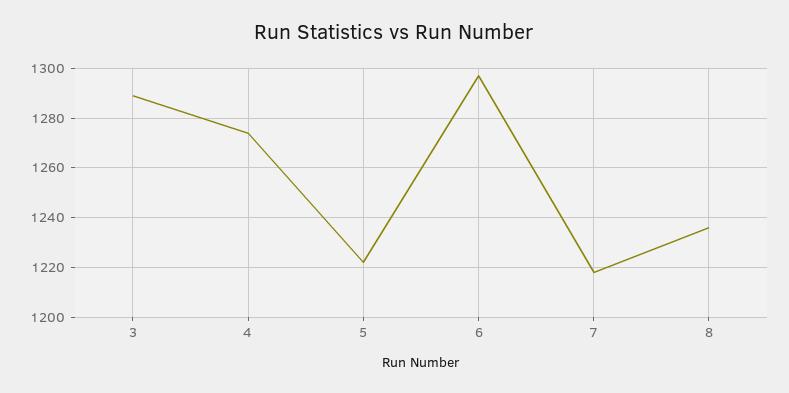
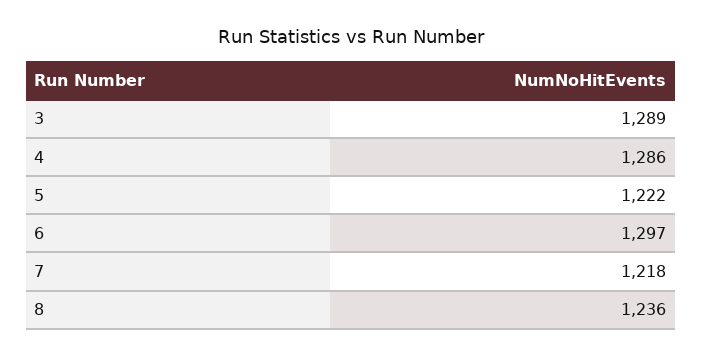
4: 1275 -> 1286

